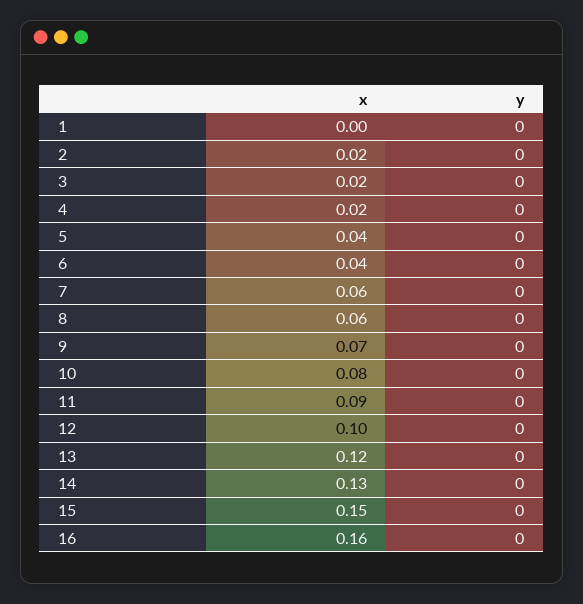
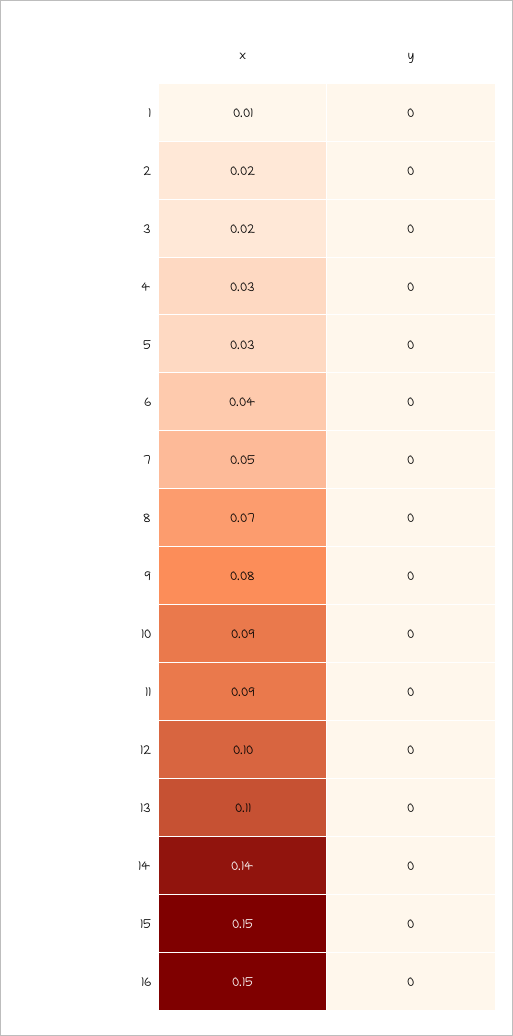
x, 1: 0 -> 0.01
x, 4: 0.02 -> 0.03
x, 5: 0.04 -> 0.03
x, 7: 0.06 -> 0.05
x, 8: 0.06 -> 0.07
x, 9: 0.07 -> 0.08
x, 10: 0.08 -> 0.09
x, 13: 0.12 -> 0.11
x, 14: 0.13 -> 0.14
x, 16: 0.16 -> 0.15

